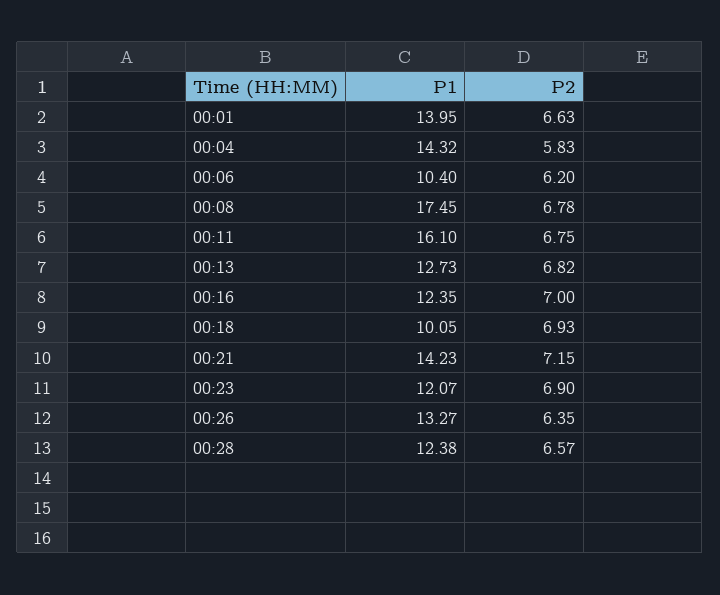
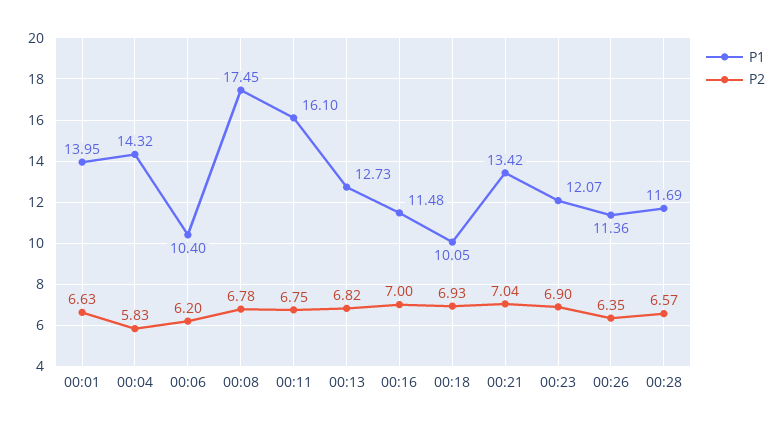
P1, 00:16: 12.35 -> 11.48
P1, 00:21: 14.23 -> 13.42
P2, 00:21: 7.15 -> 7.04
P1, 00:26: 13.27 -> 11.36
P1, 00:28: 12.38 -> 11.69

